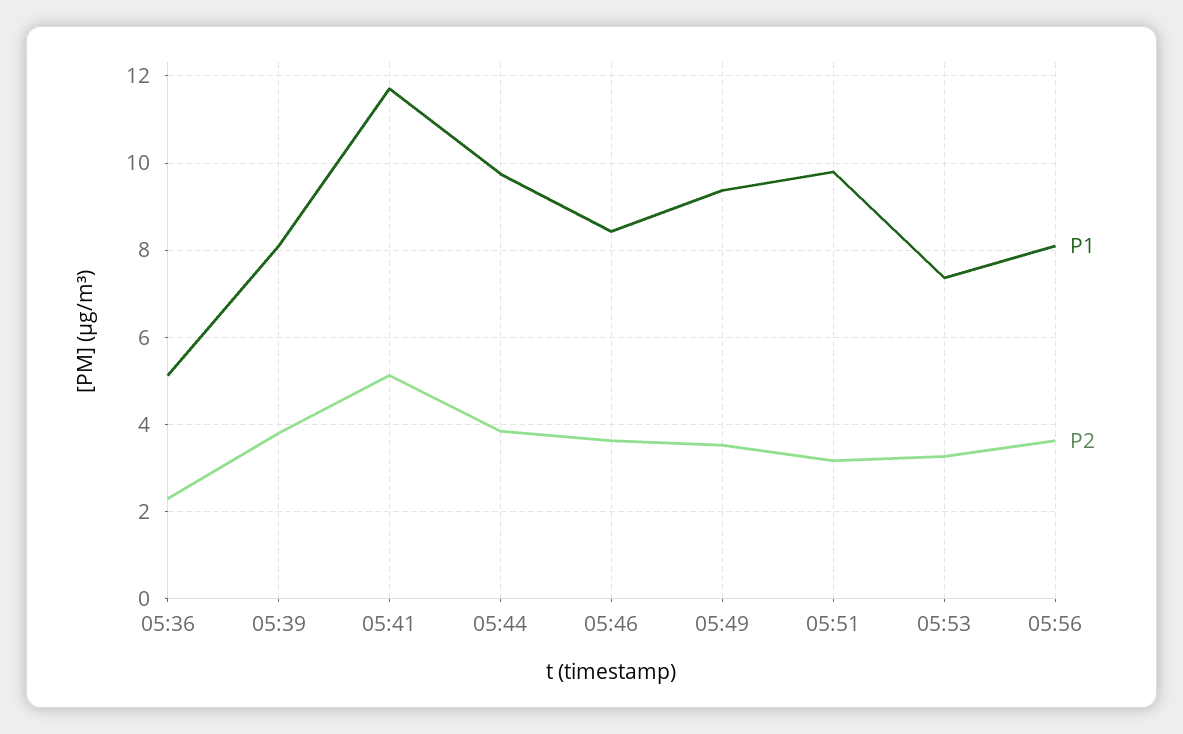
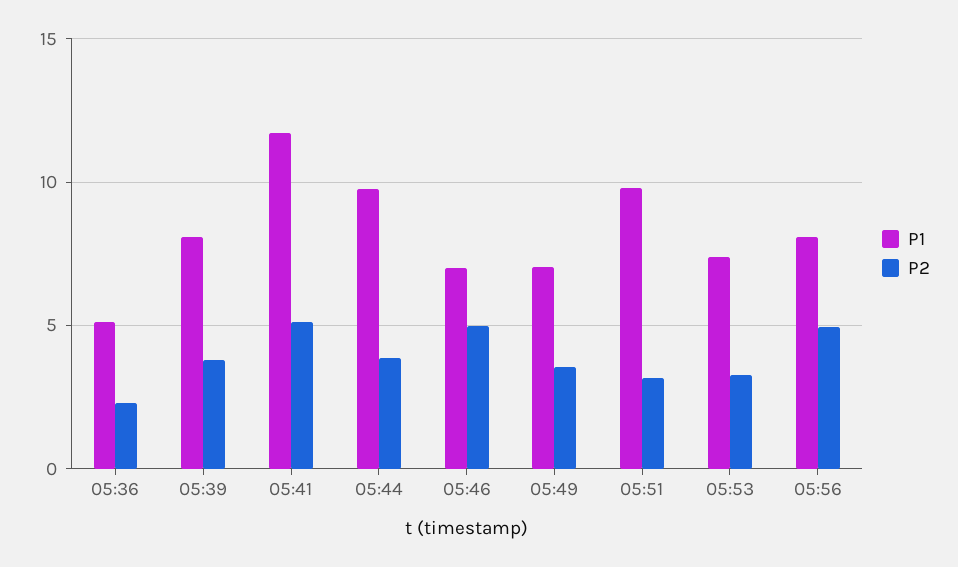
P1, 05:46: 8.4 -> 7
P2, 05:46: 3.6 -> 5
P1, 05:49: 9.4 -> 7
P2, 05:56: 3.6 -> 5

